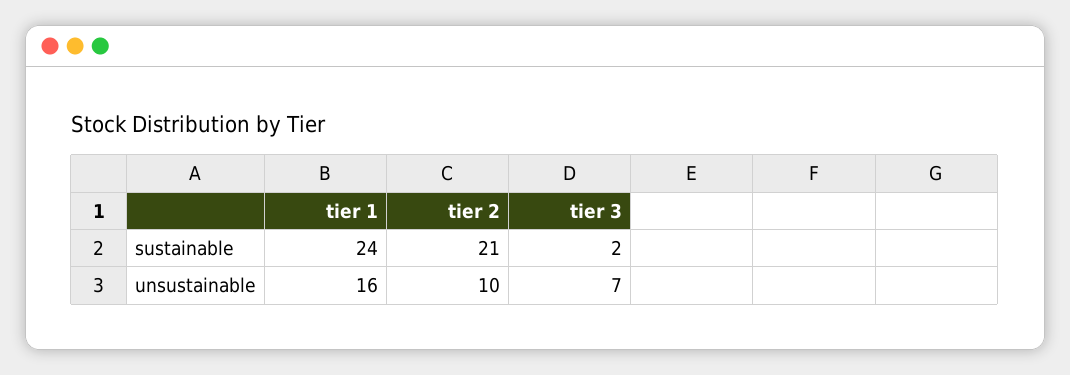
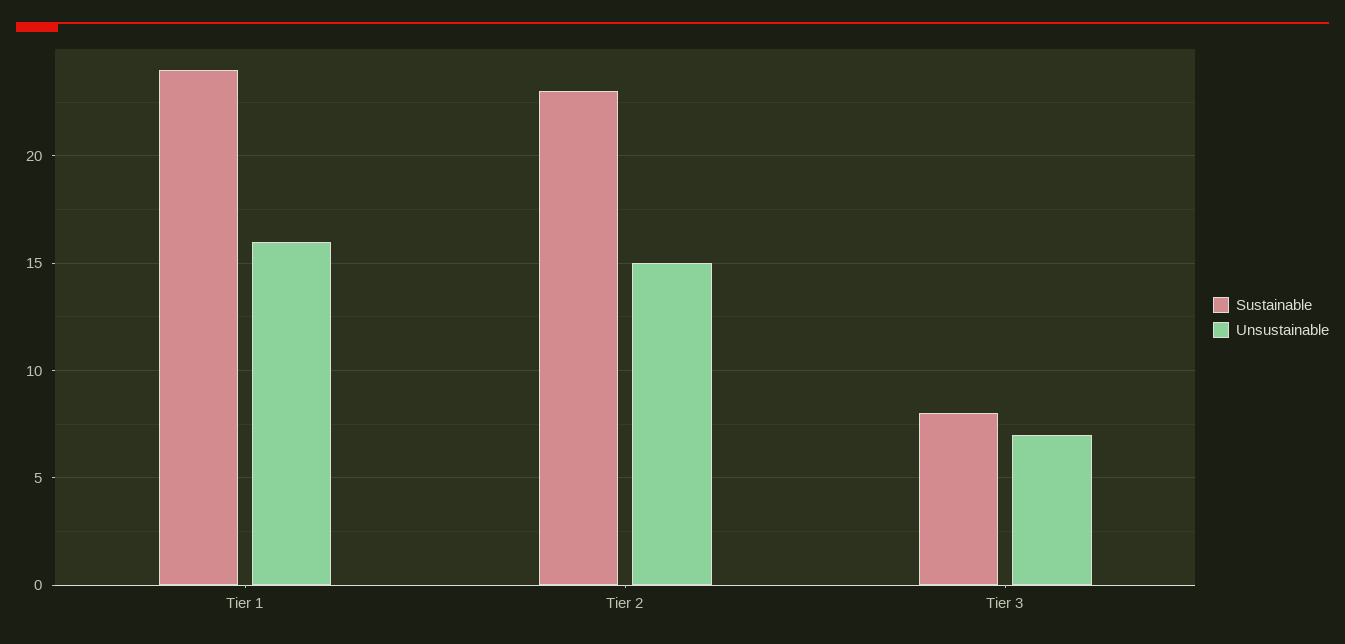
sustainable, tier 2: 21 -> 23
sustainable, tier 3: 2 -> 8
unsustainable, tier 2: 10 -> 15

